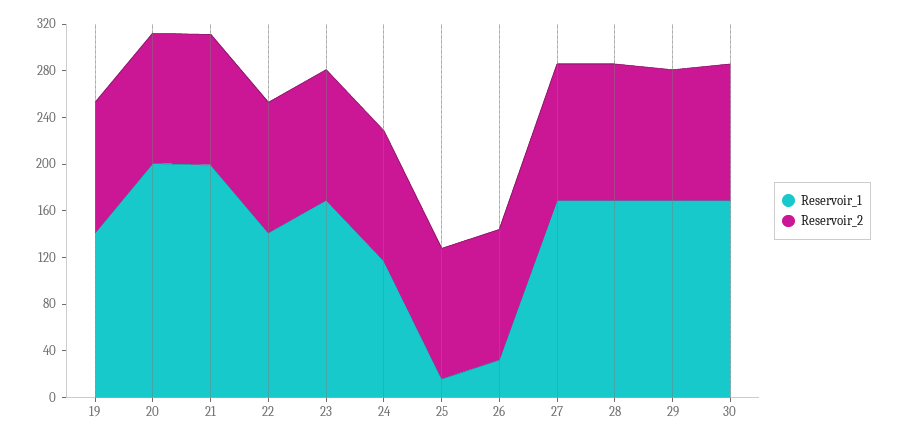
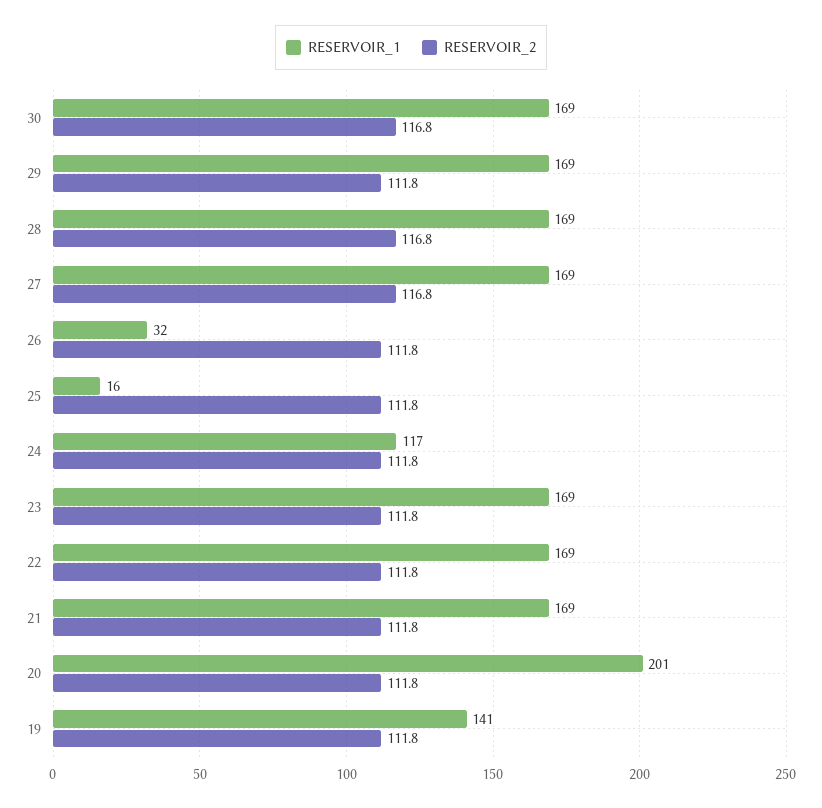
Reservoir_1, 21: 200 -> 169
Reservoir_1, 22: 140 -> 169

